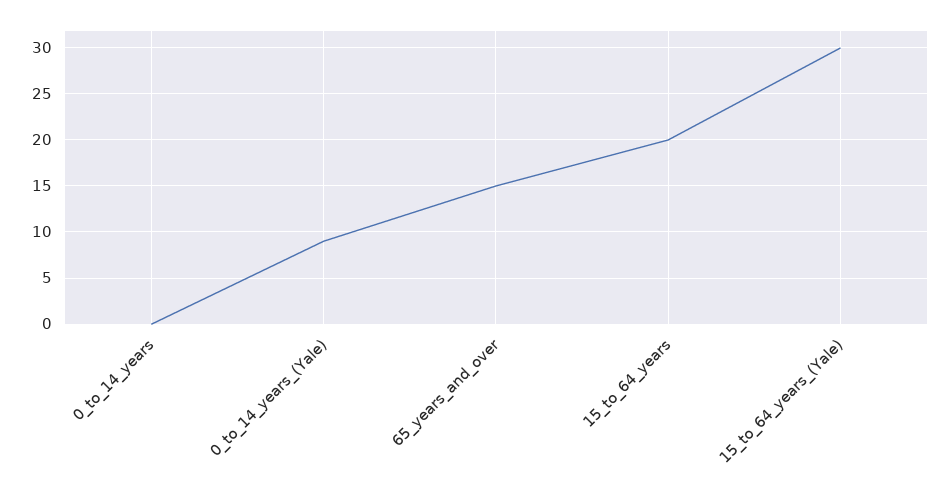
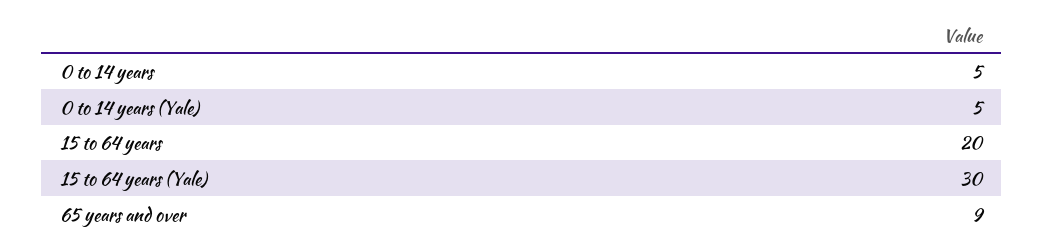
0_to_14_years: 0 -> 5
0_to_14_years_(Yale): 9 -> 5
65_years_and_over: 15 -> 9

